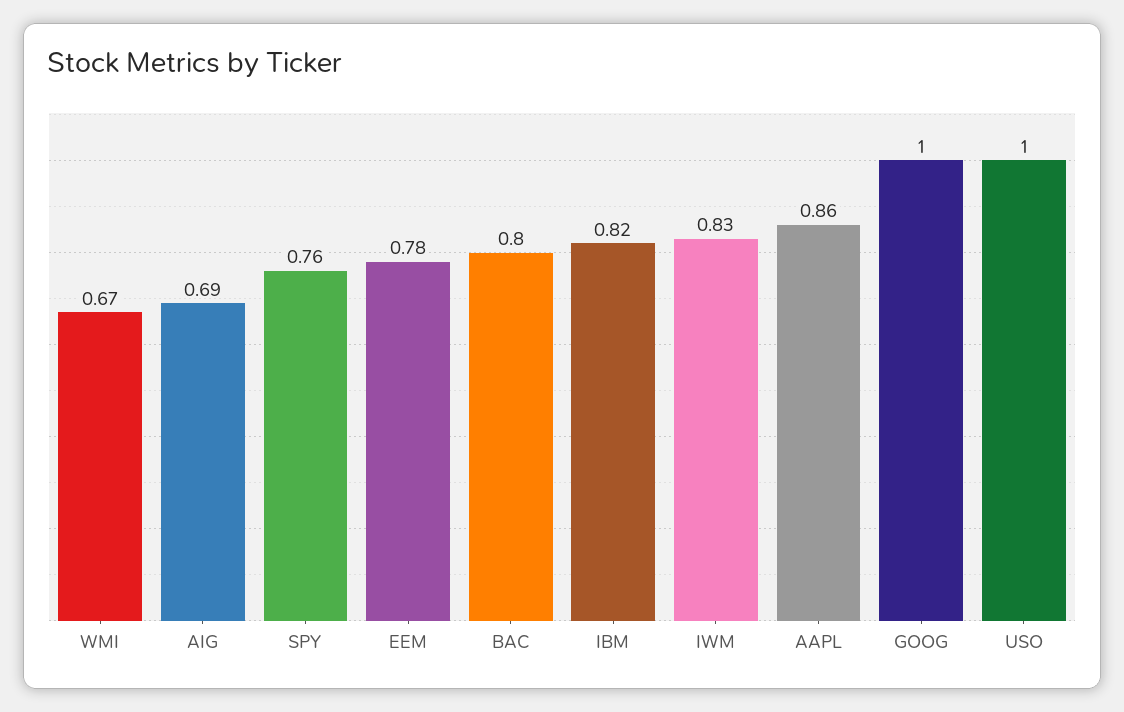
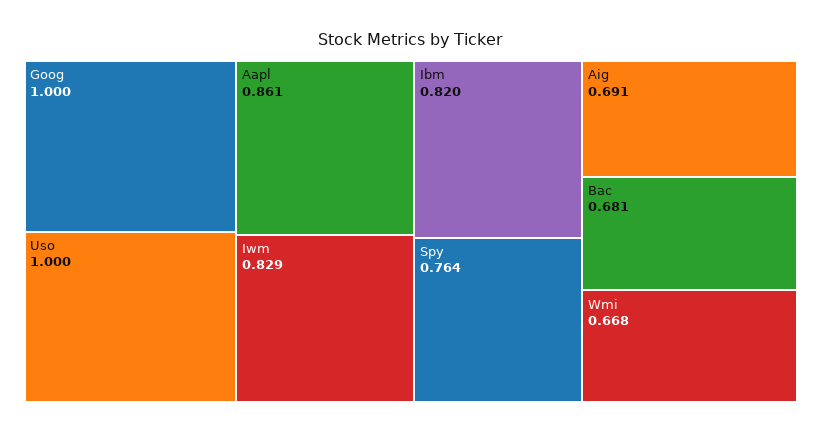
EEM: 0.78 -> none
BAC: 0.8 -> 0.681

